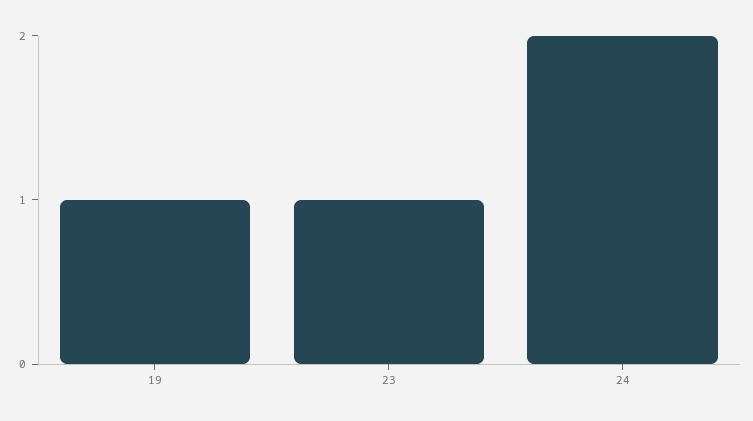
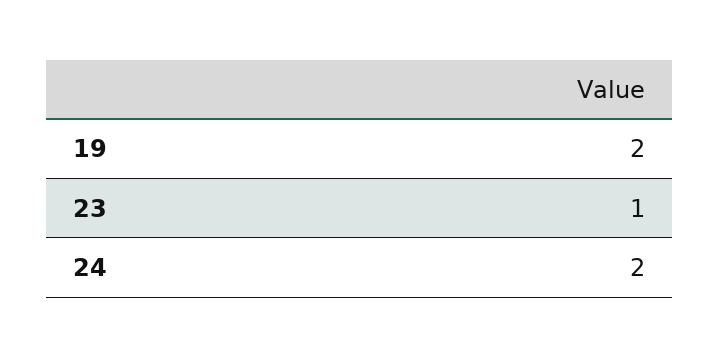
19: 1 -> 2

